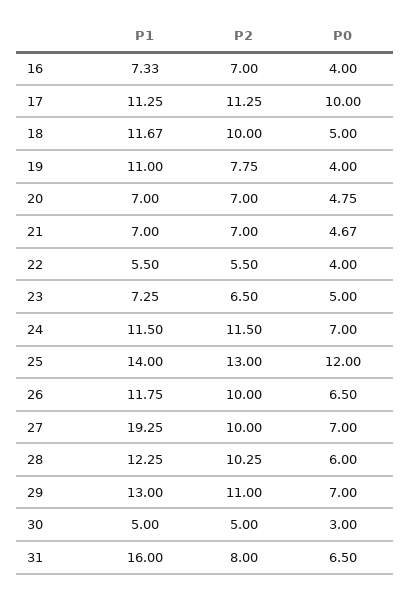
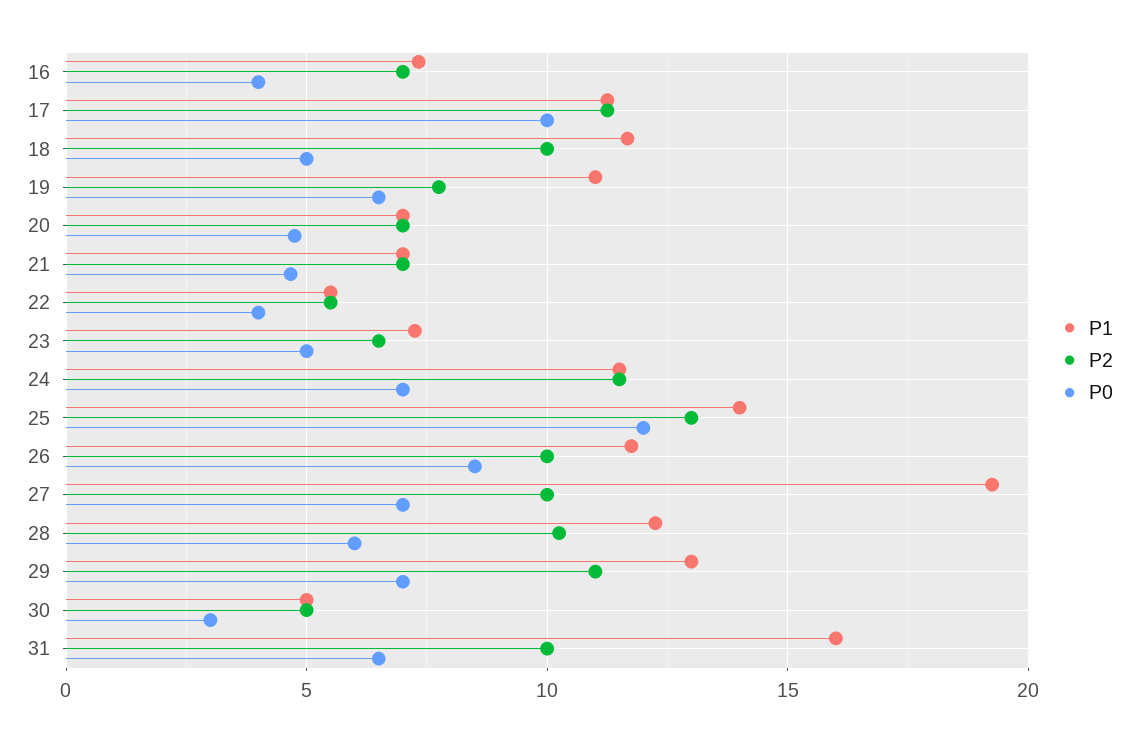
P0, 19: 4 -> 6.5
P0, 26: 6.5 -> 8.5
P2, 31: 8 -> 10

